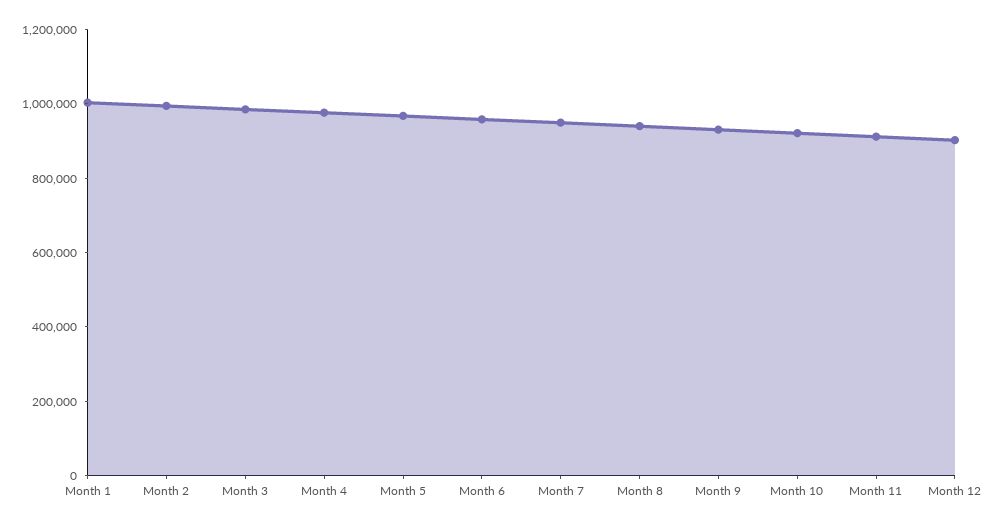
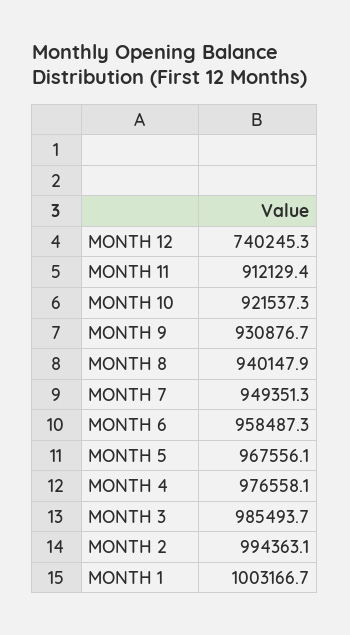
Month 12: 900000 -> 740245.3

